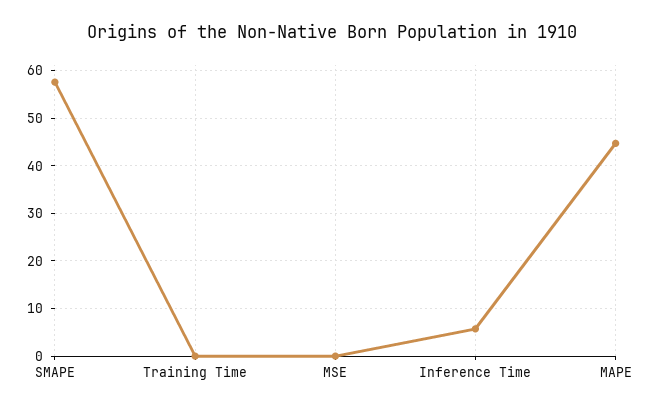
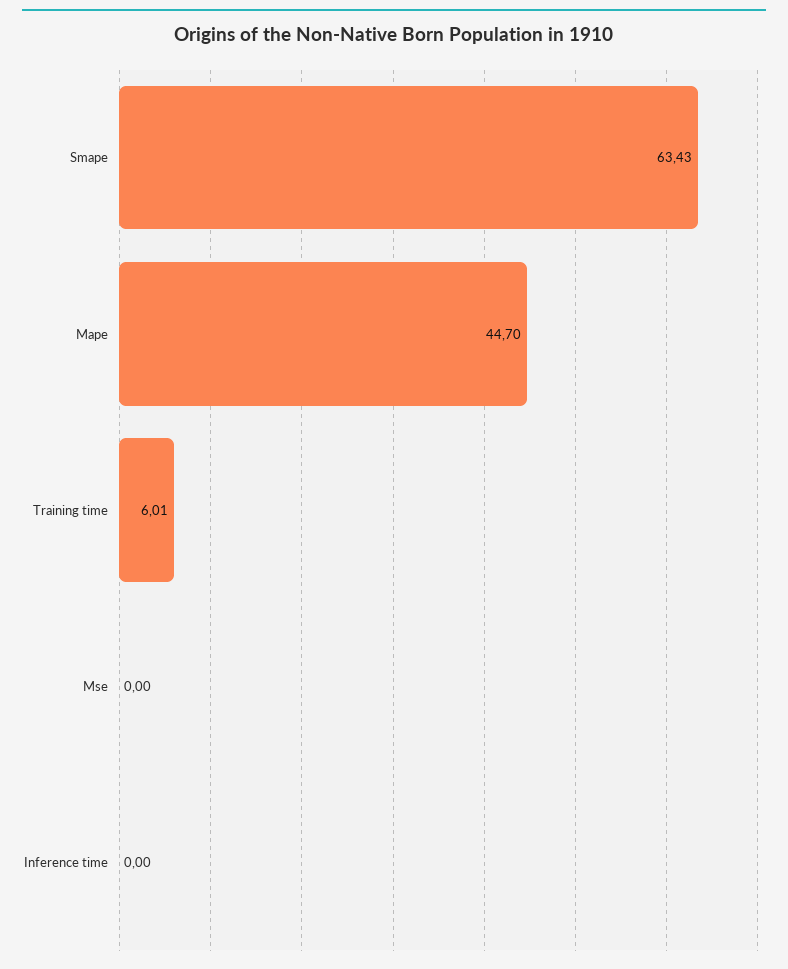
SMAPE: 58 -> 63.43
Training Time: 0 -> 6.01
Inference Time: 6 -> 0

